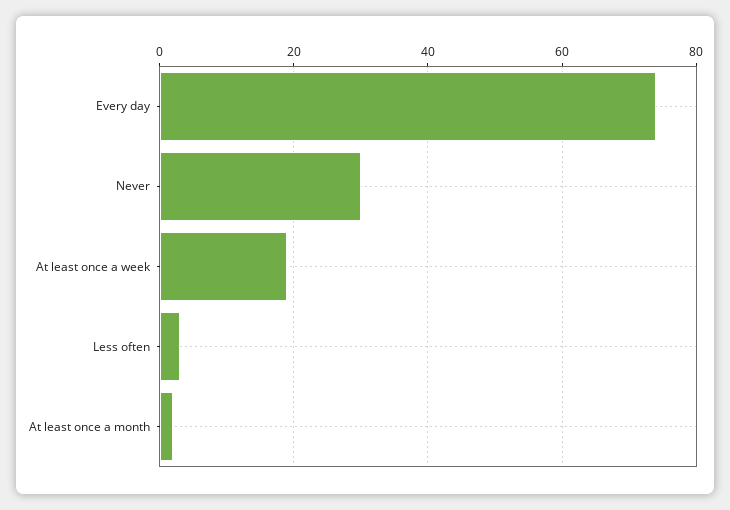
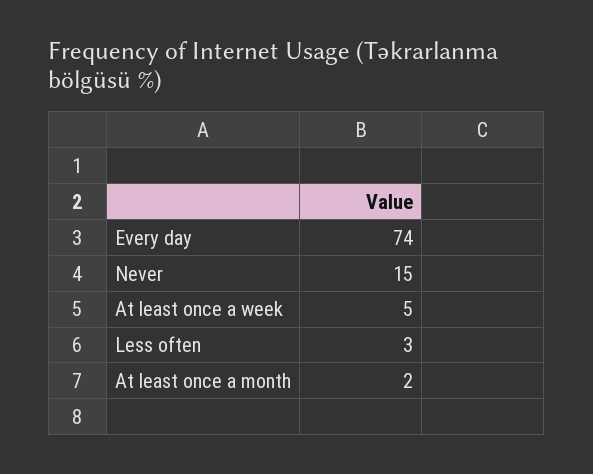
Never: 30 -> 15
At least once a week: 20 -> 5

